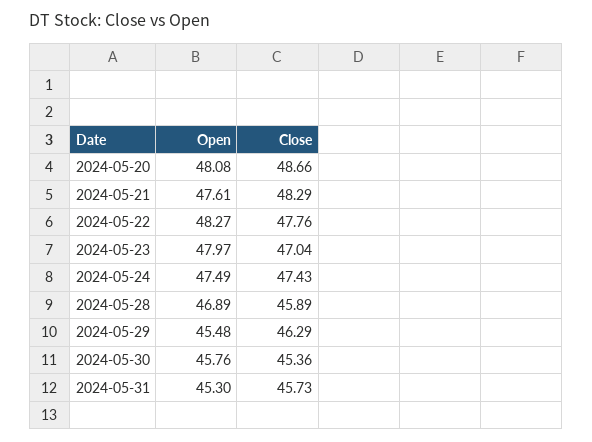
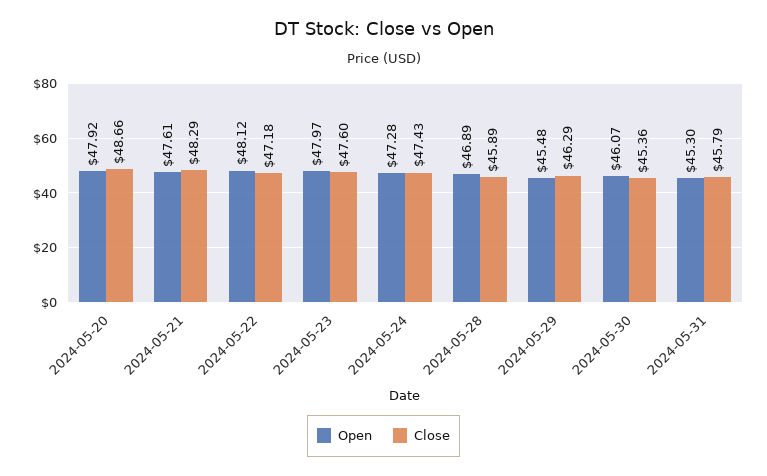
Open, 2024-05-20: 48.08 -> 47.92
Open, 2024-05-22: 48.27 -> 48.12
Close, 2024-05-22: 47.76 -> 47.18
Close, 2024-05-23: 47.04 -> 47.6
Open, 2024-05-24: 47.49 -> 47.28
Open, 2024-05-30: 45.76 -> 46.07
Close, 2024-05-31: 45.73 -> 45.79

